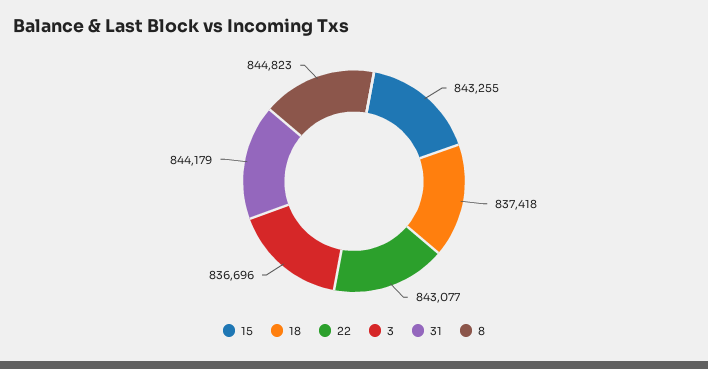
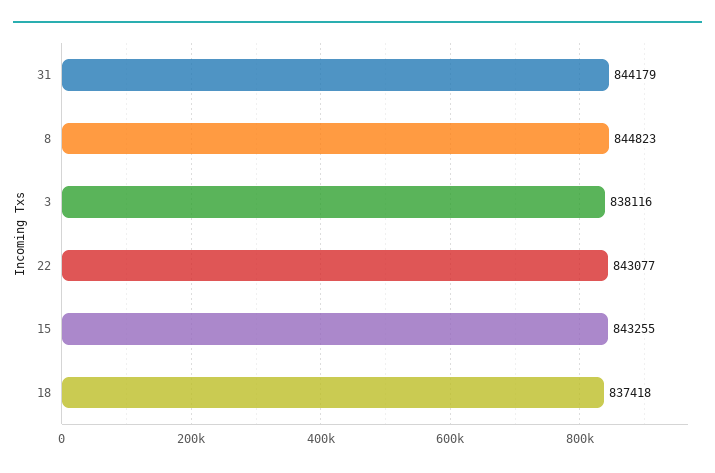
3: 836696 -> 838116

